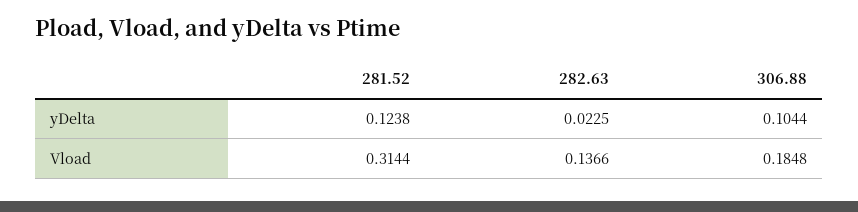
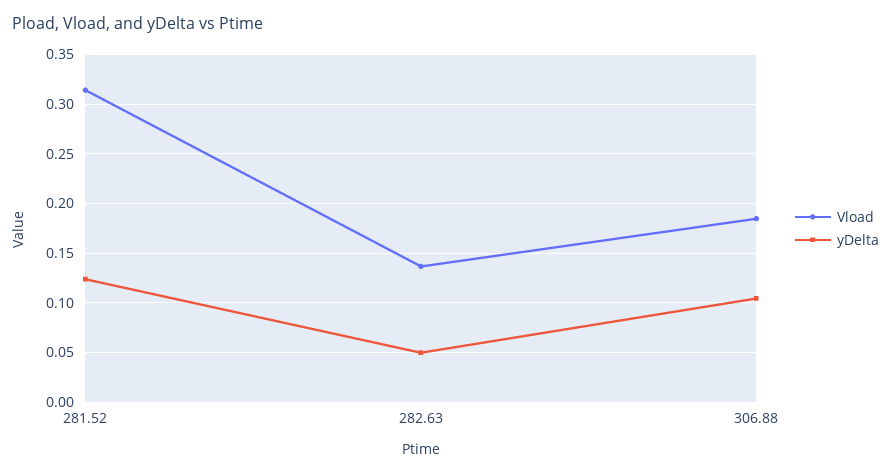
yDelta, 282.63: 0.0225 -> 0.05

